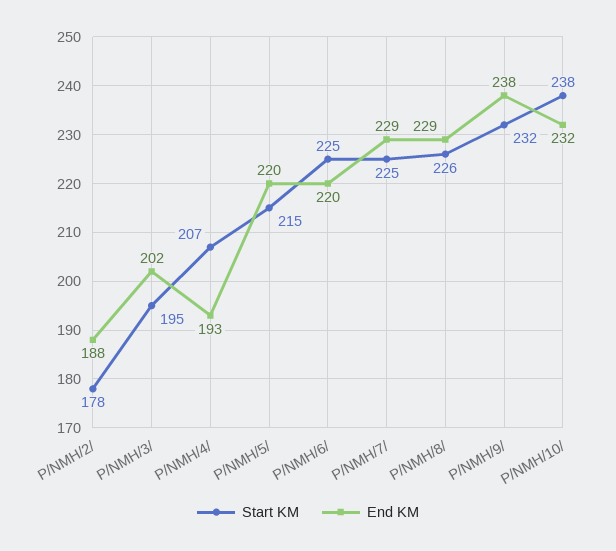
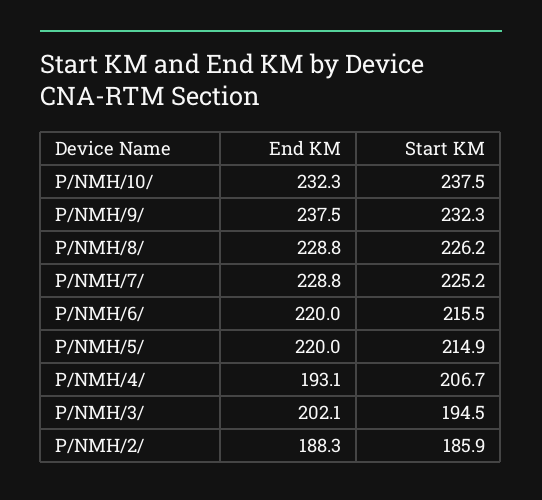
Start KM, P/NMH/2/: 178 -> 185.9
Start KM, P/NMH/6/: 225 -> 215.5

